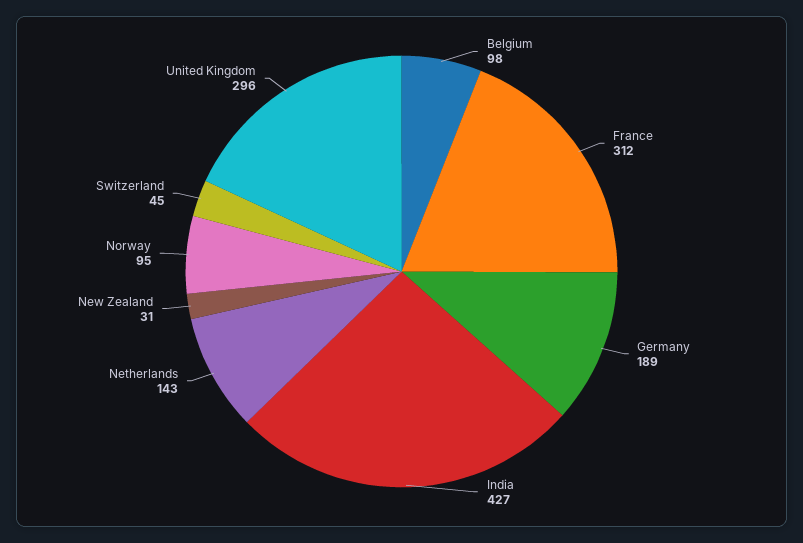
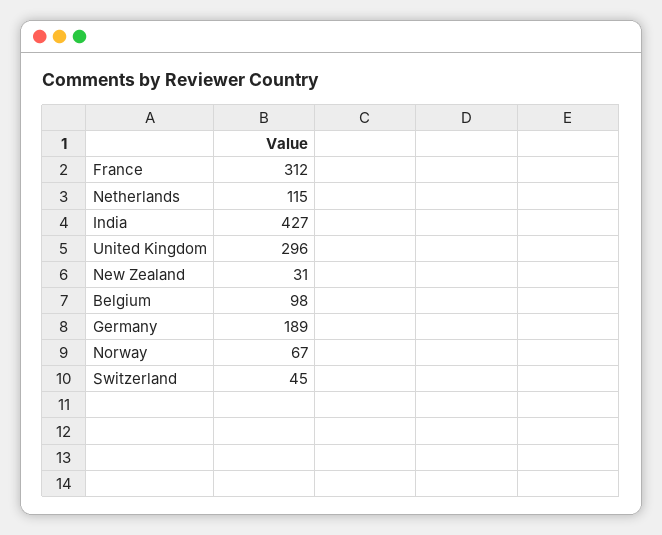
Netherlands: 143 -> 115
Norway: 95 -> 67

